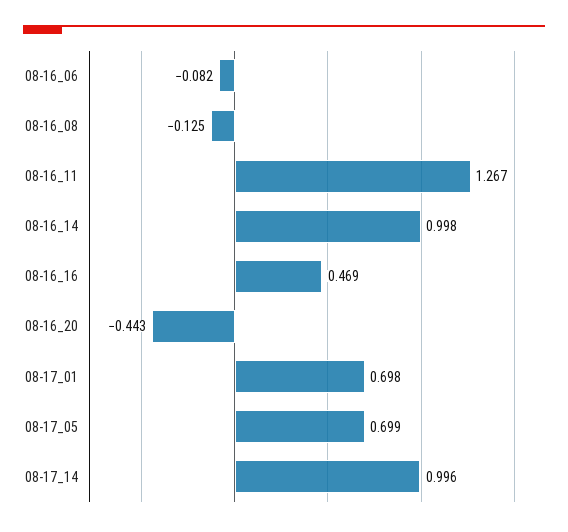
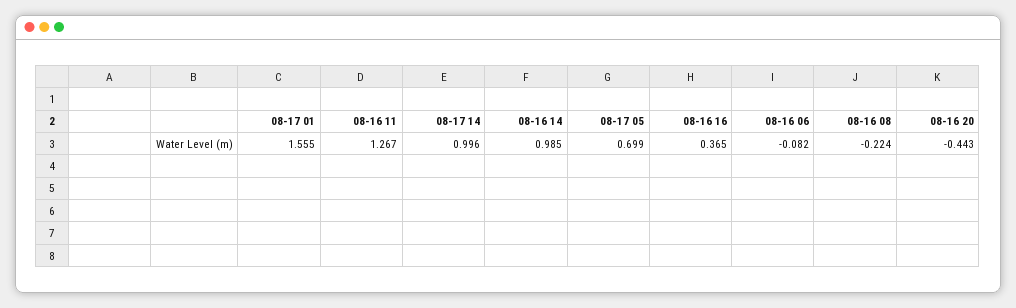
08-16_08: -0.125 -> -0.224
08-16_14: 0.998 -> 0.985
08-16_16: 0.469 -> 0.365
08-17_01: 0.698 -> 1.555

